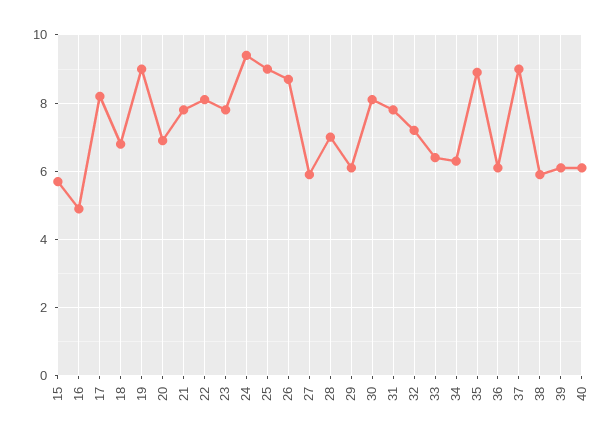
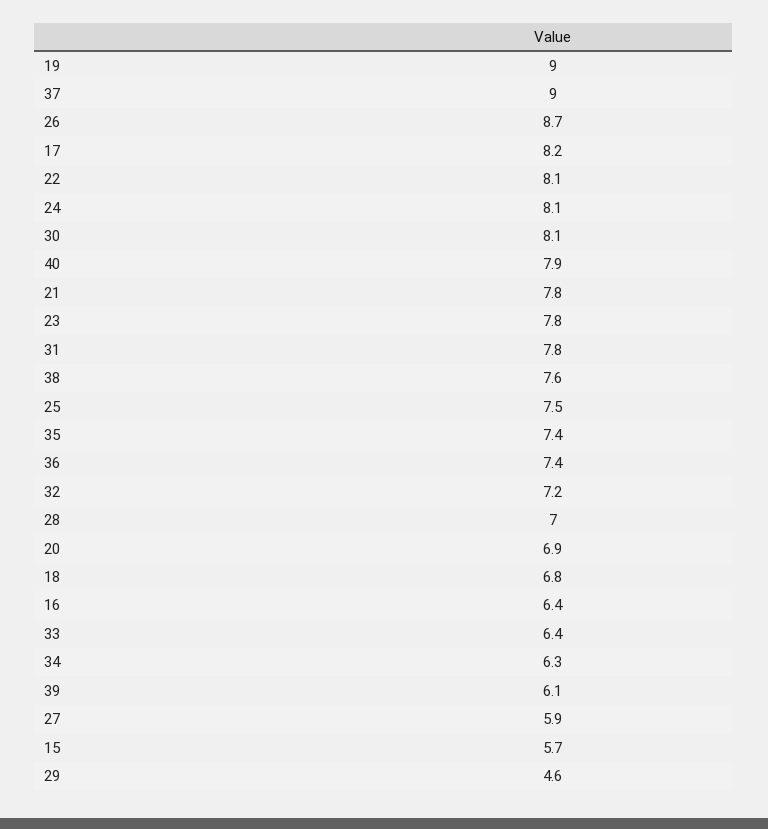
16: 5 -> 6.4
24: 9.5 -> 8.1
25: 9 -> 7.5
29: 6 -> 4.6
35: 9 -> 7.4
36: 6 -> 7.4
38: 6 -> 7.6
40: 6 -> 7.9

